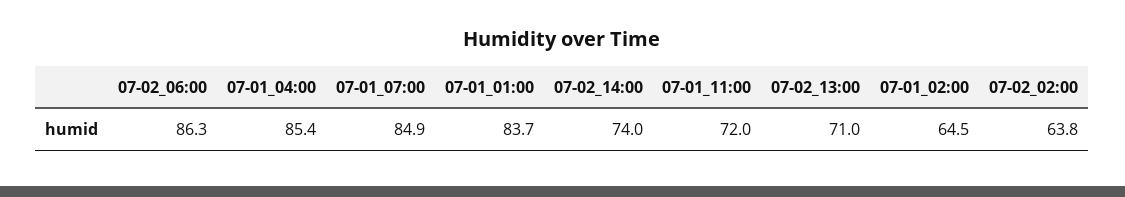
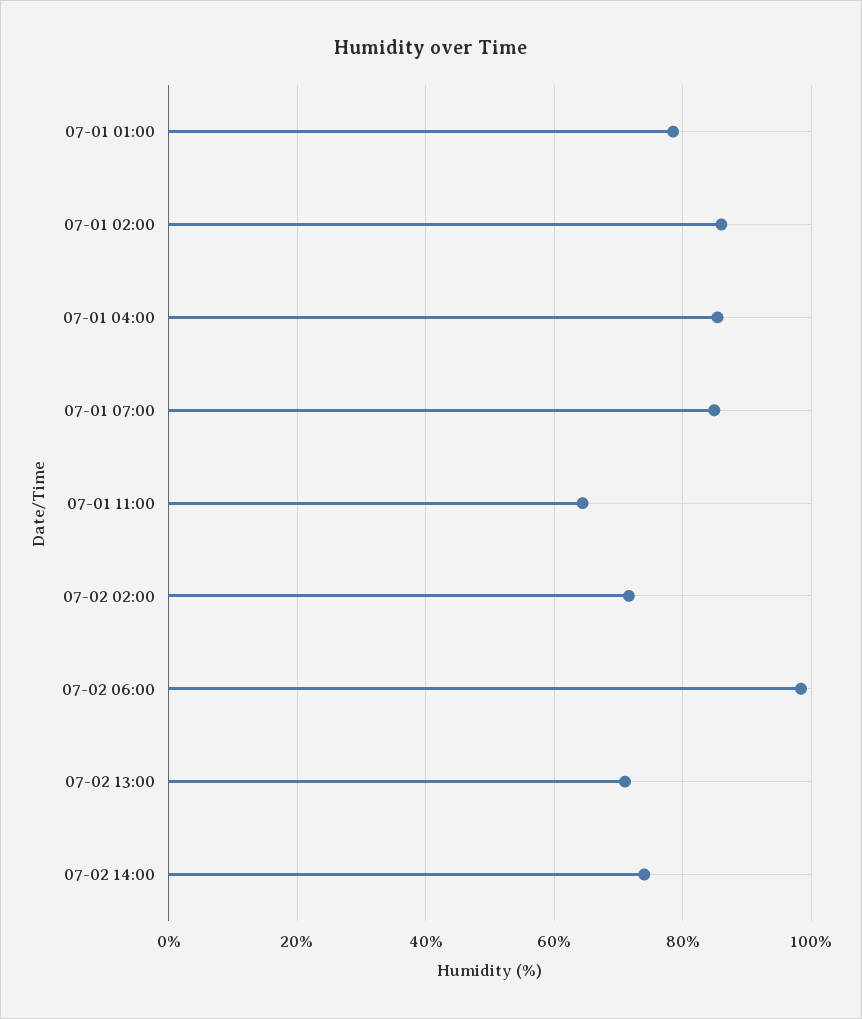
07-02_06:00: 86.3 -> 98
07-01_01:00: 83.7 -> 78
07-01_11:00: 72 -> 64
07-01_02:00: 64.5 -> 86
07-02_02:00: 63.8 -> 72

